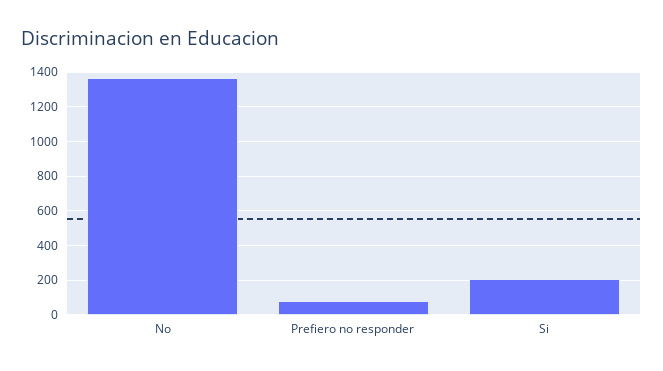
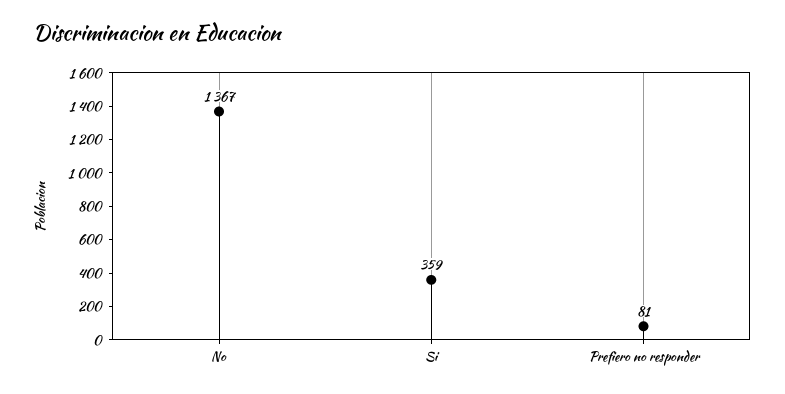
Si: 200 -> 359

